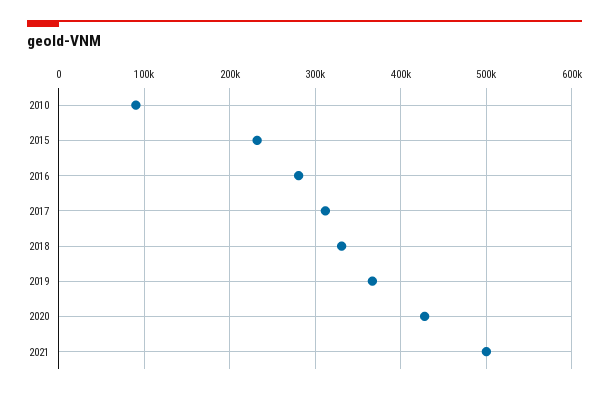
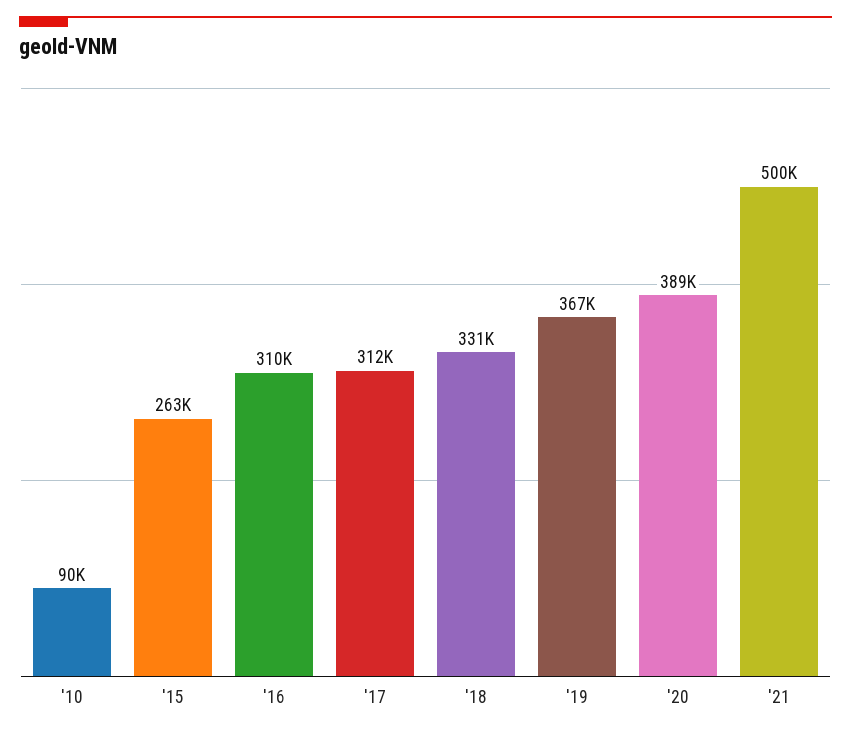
2015: 230000 -> 263000
2016: 280000 -> 310000
2020: 430000 -> 389000

